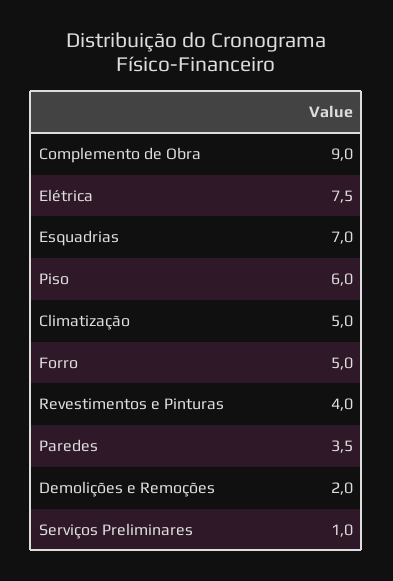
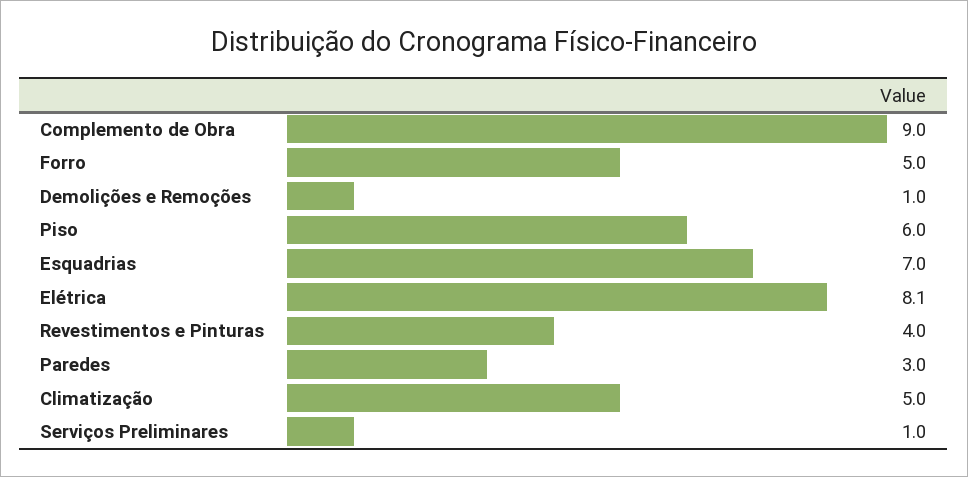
Elétrica: 7.5 -> 8.1
Paredes: 3.5 -> 3
Demolições e Remoções: 2 -> 1

